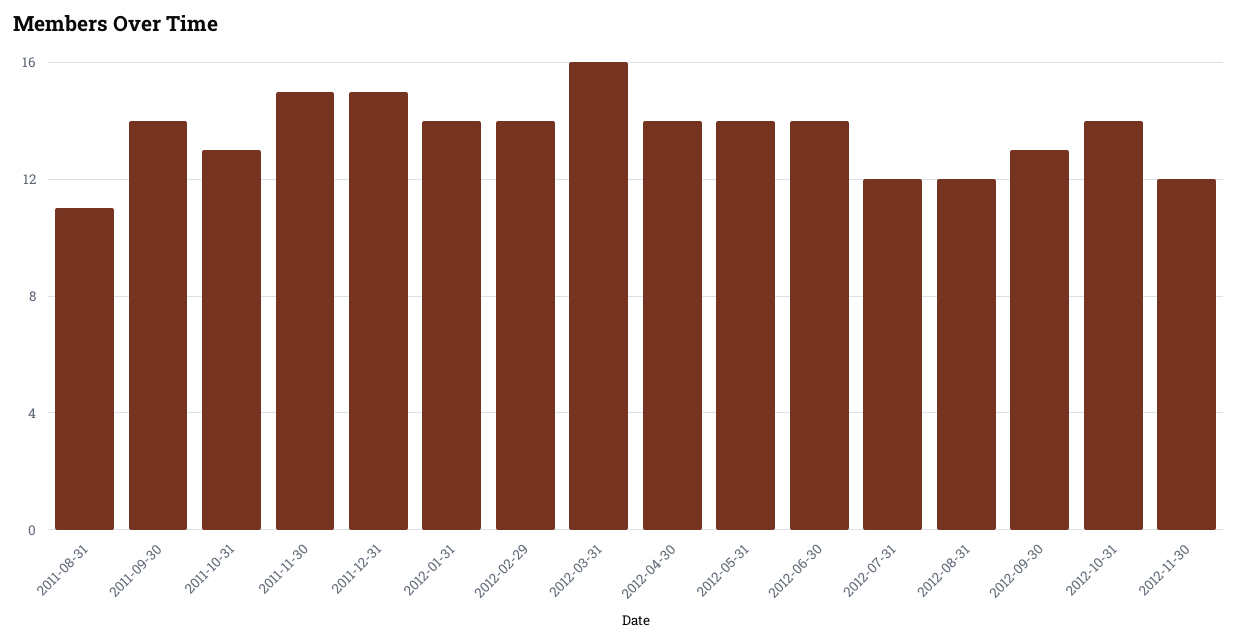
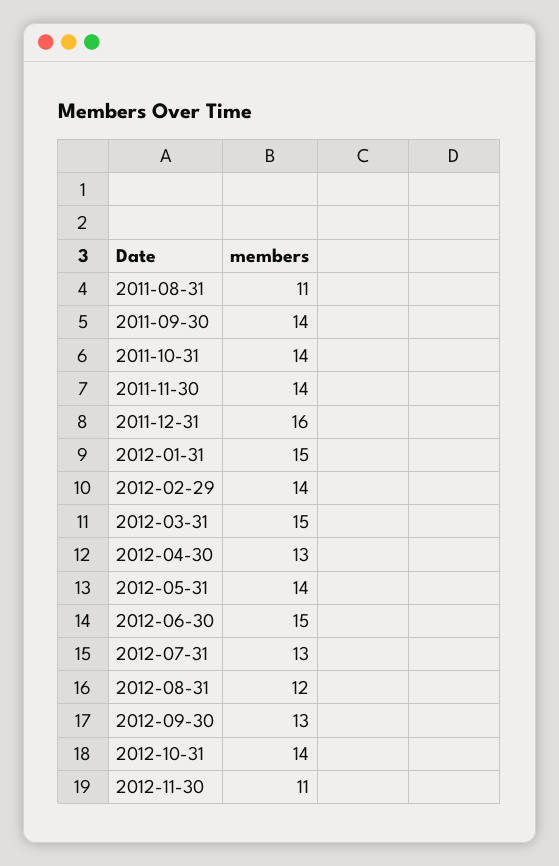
2011-10-31: 13 -> 14
2011-11-30: 15 -> 14
2011-12-31: 15 -> 16
2012-01-31: 14 -> 15
2012-03-31: 16 -> 15
2012-04-30: 14 -> 13
2012-06-30: 14 -> 15
2012-07-31: 12 -> 13
2012-11-30: 12 -> 11

